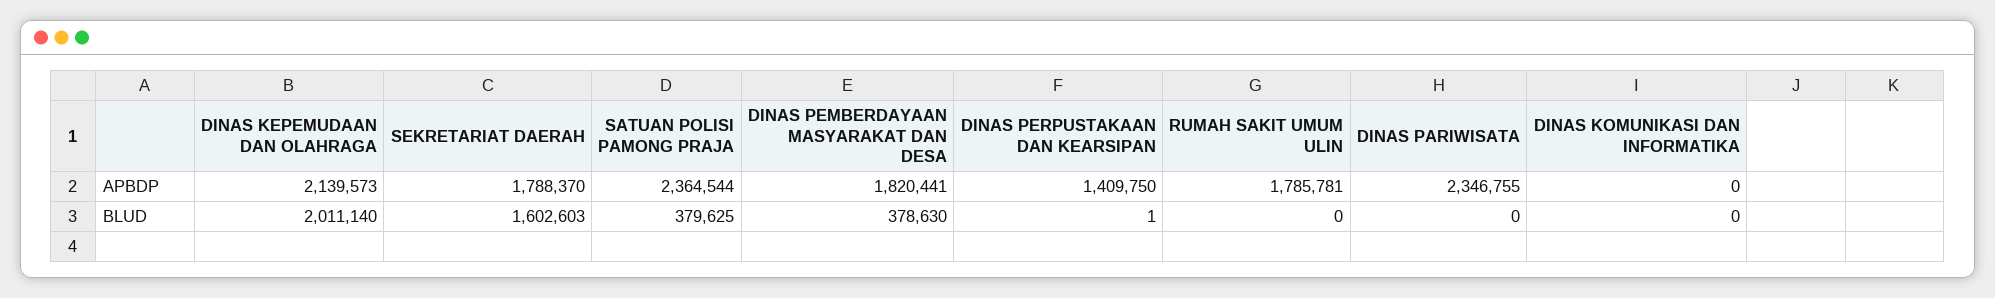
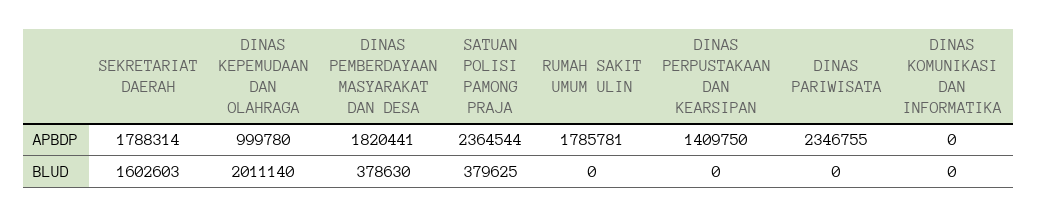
DINAS KEPEMUDAAN DAN OLAHRAGA, APBDP: 2139573 -> 999780
SEKRETARIAT DAERAH, APBDP: 1788370 -> 1788314
DINAS PERPUSTAKAAN DAN KEARSIPAN, BLUD: 1 -> 0

